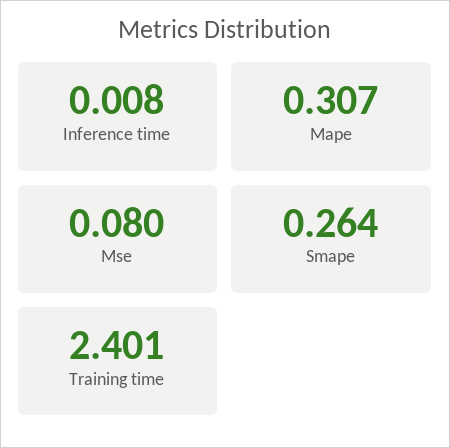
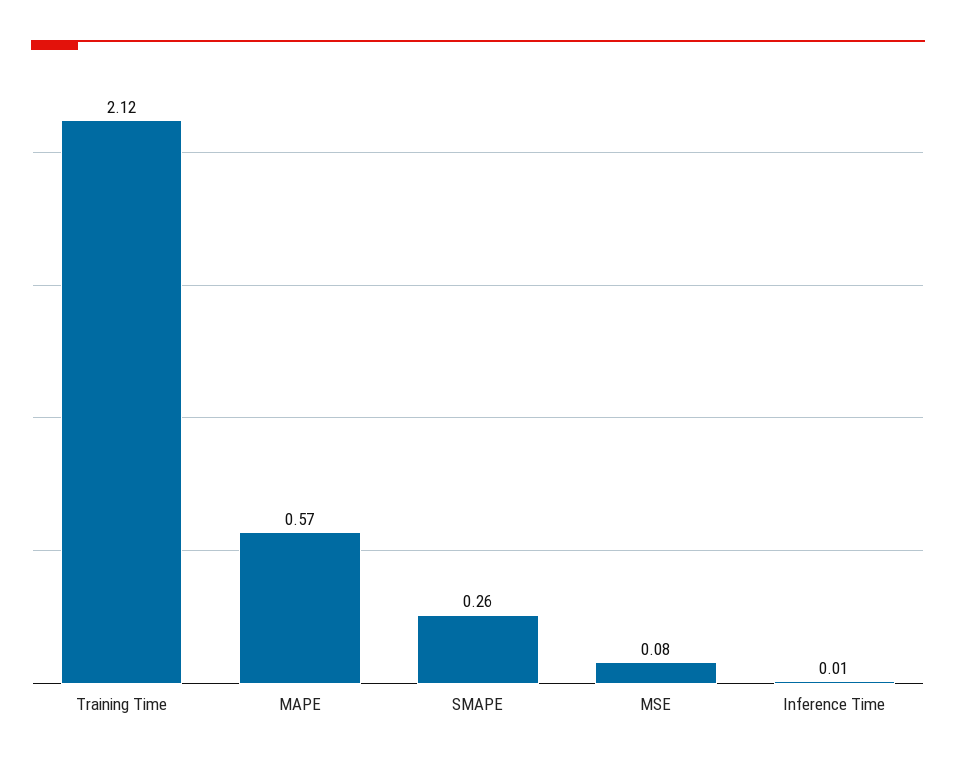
Mape: 0.307 -> 0.57
Training time: 2.401 -> 2.12

